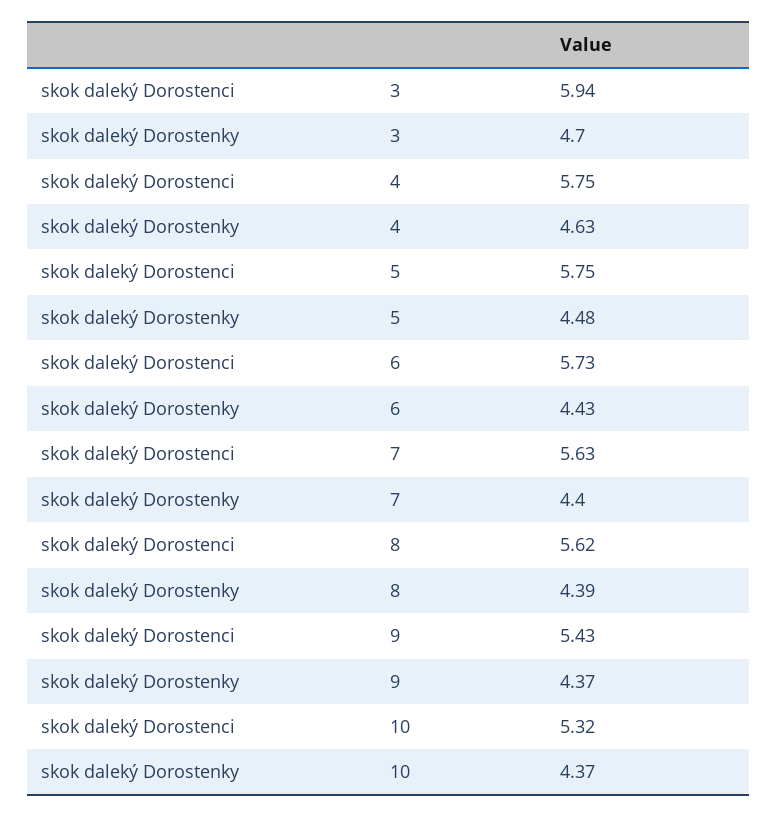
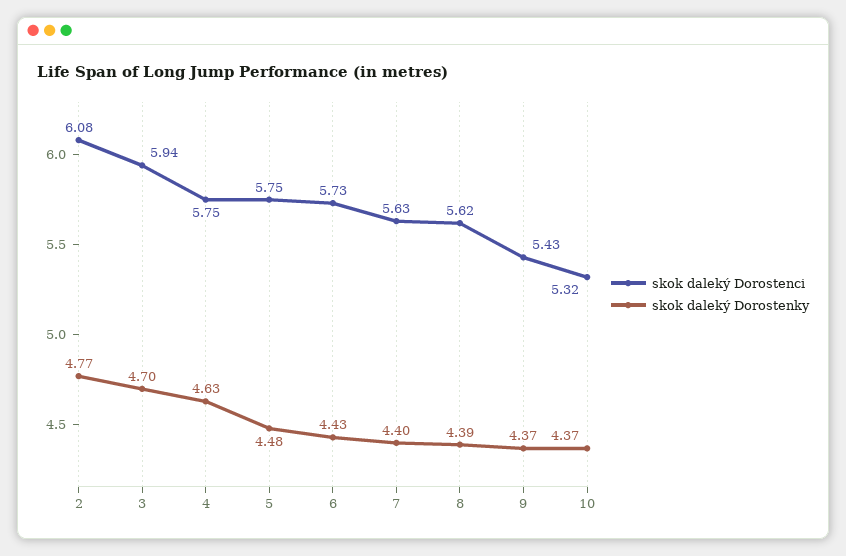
skok daleký Dorostenci, 2: none -> 6.08
skok daleký Dorostenky, 2: none -> 4.77

